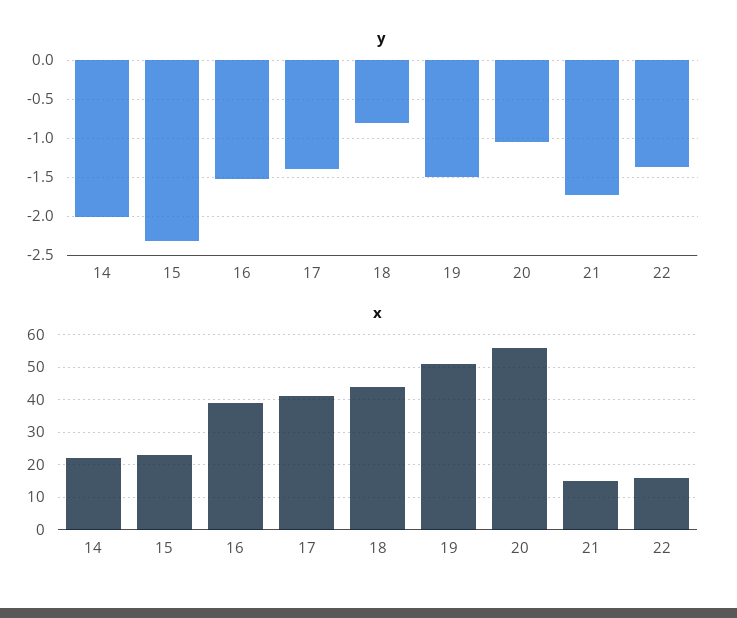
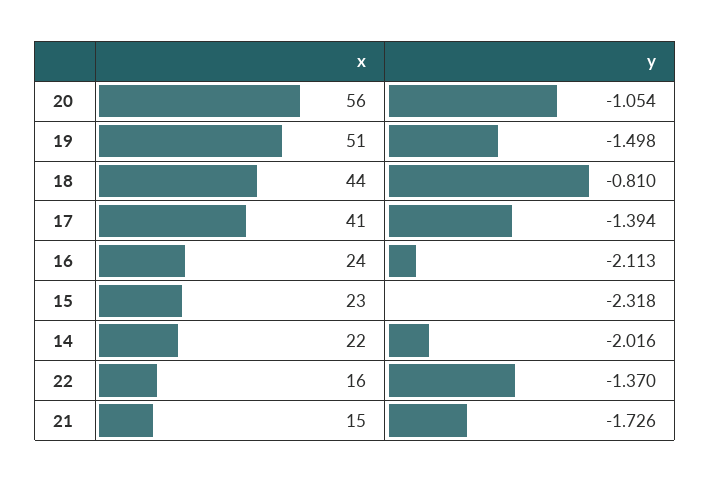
y, 16: -1.5 -> -2.113
x, 16: 40 -> 24

